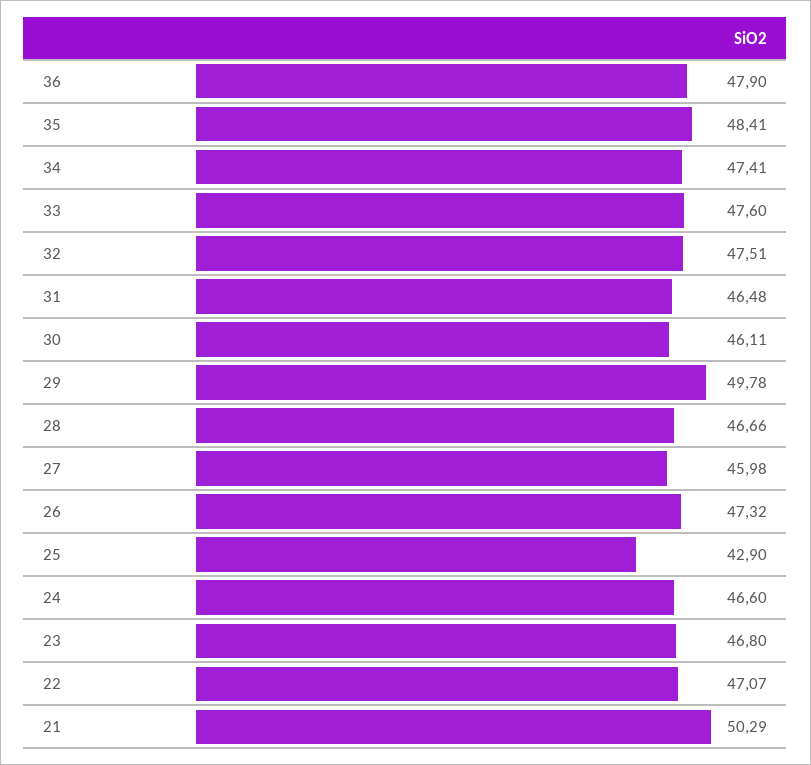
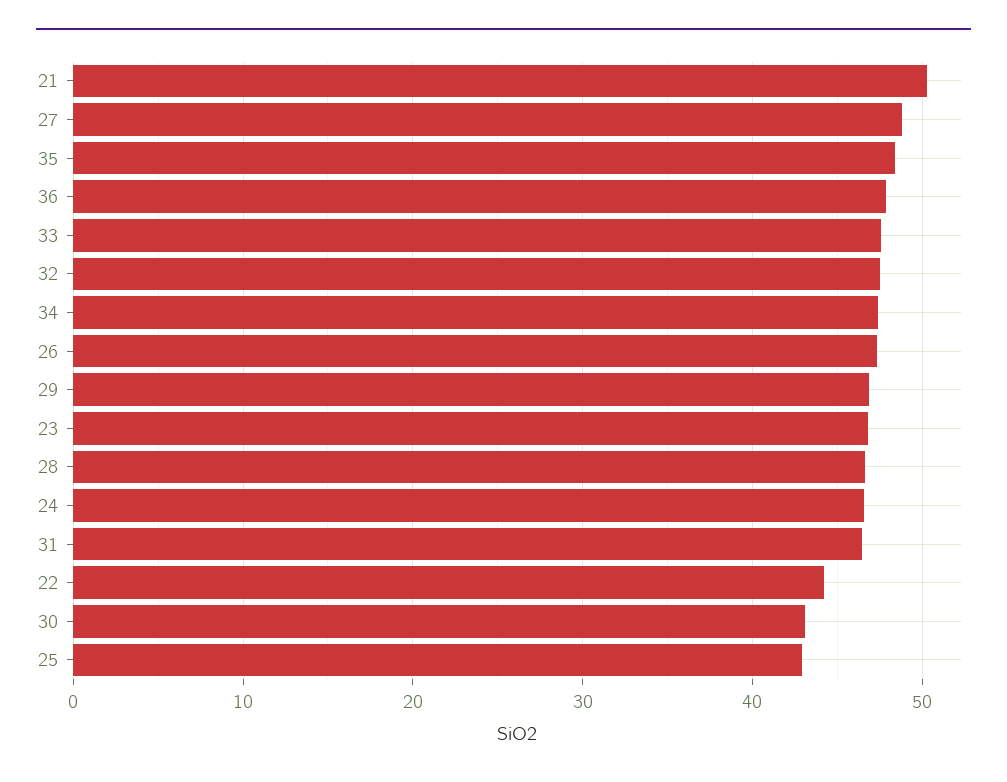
30: 46.11 -> 43
29: 49.78 -> 47
27: 45.98 -> 49
22: 47.07 -> 44

